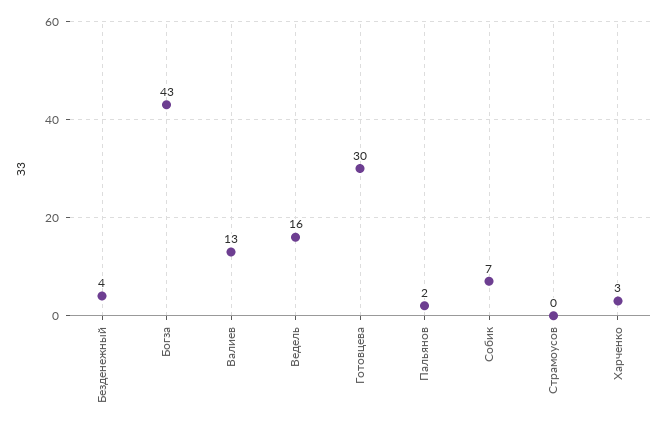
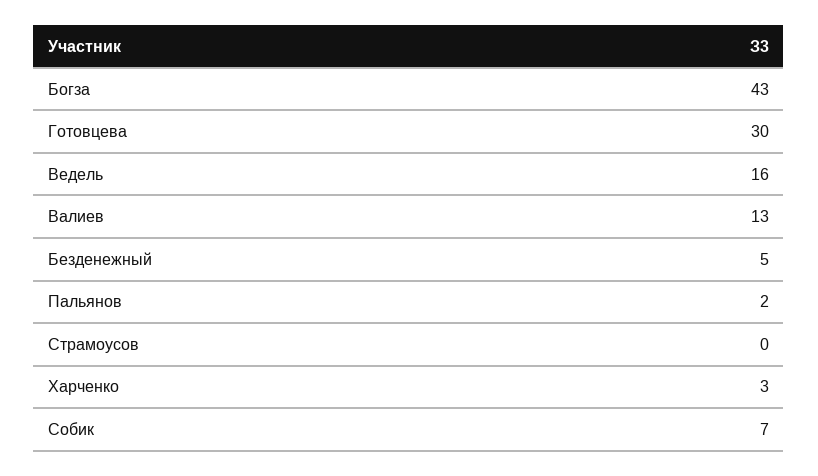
Безденежный: 4 -> 5

